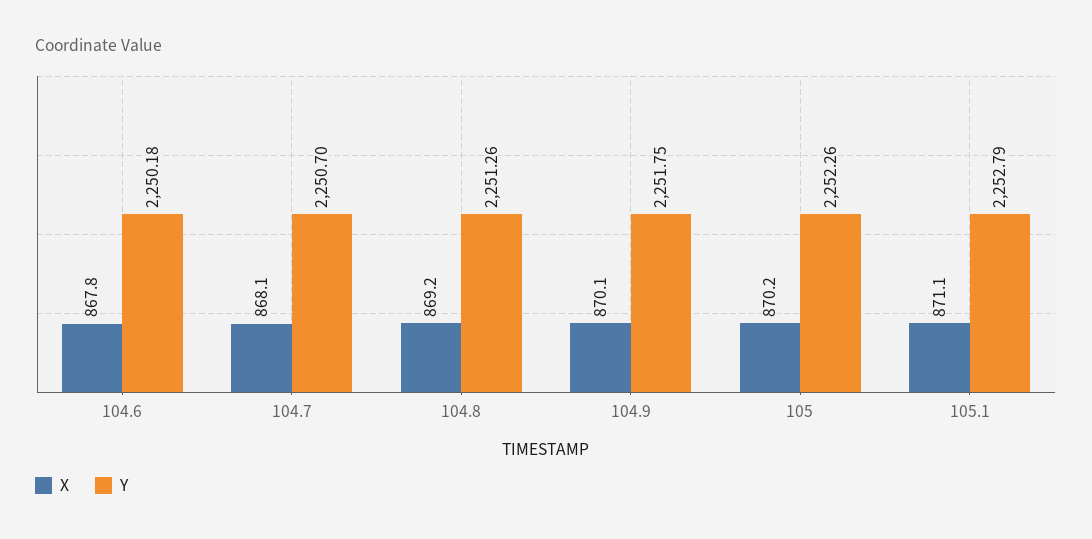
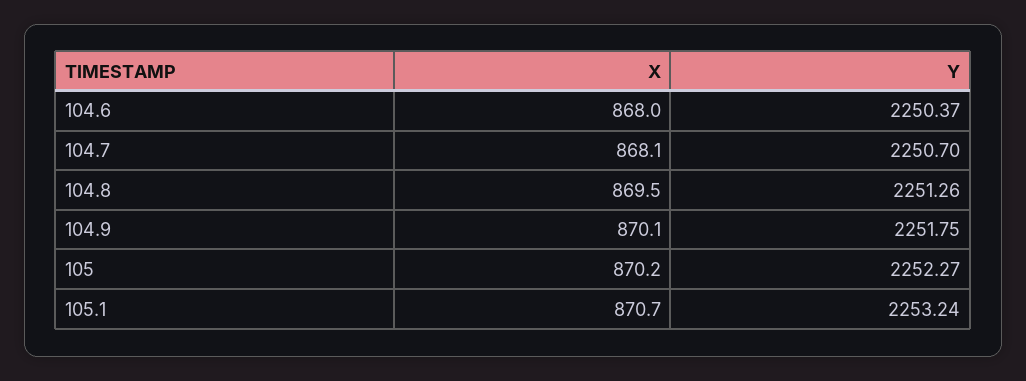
X, 104.6: 867.8 -> 868
Y, 104.6: 2250.18 -> 2250.37
X, 104.8: 869.2 -> 869.5
Y, 105: 2252.26 -> 2252.27
X, 105.1: 871.1 -> 870.7
Y, 105.1: 2252.79 -> 2253.24

